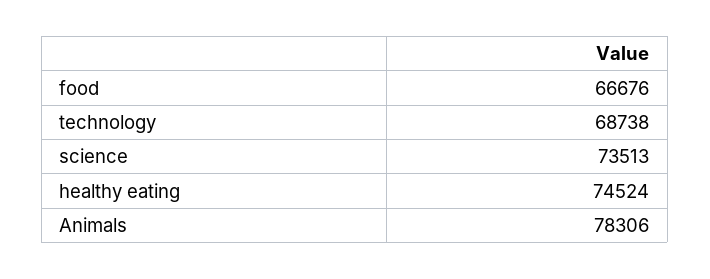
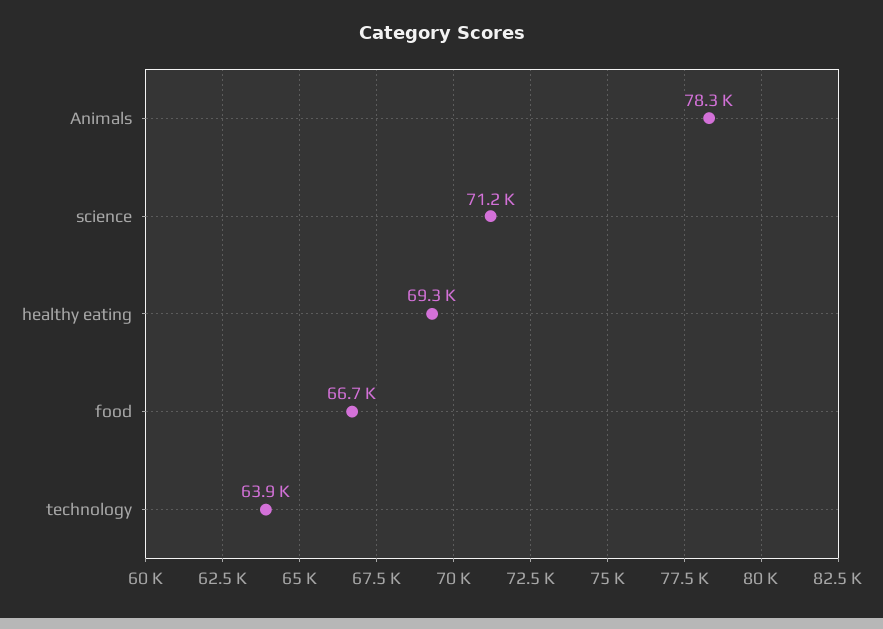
technology: 68738 -> 63900
science: 73513 -> 71200
healthy eating: 74524 -> 69300

